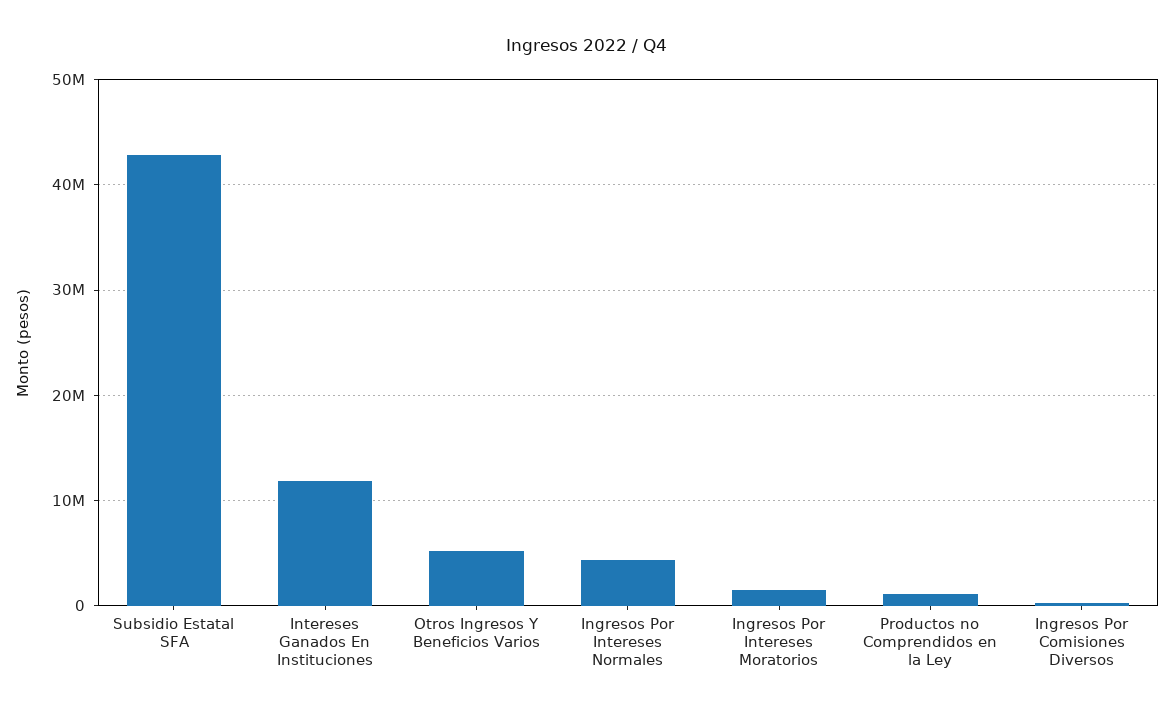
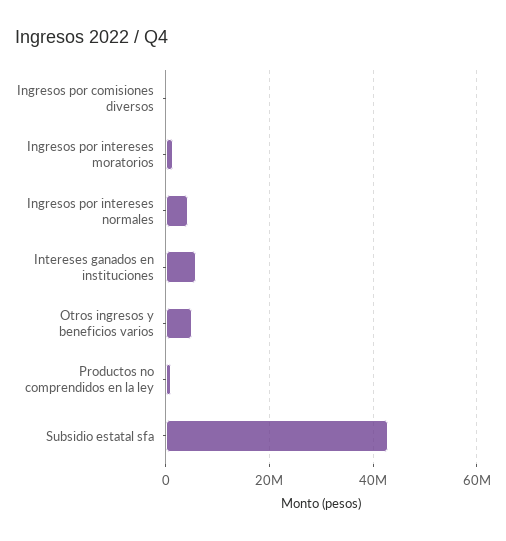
Intereses Ganados En Instituciones: 12000000 -> 6000000

